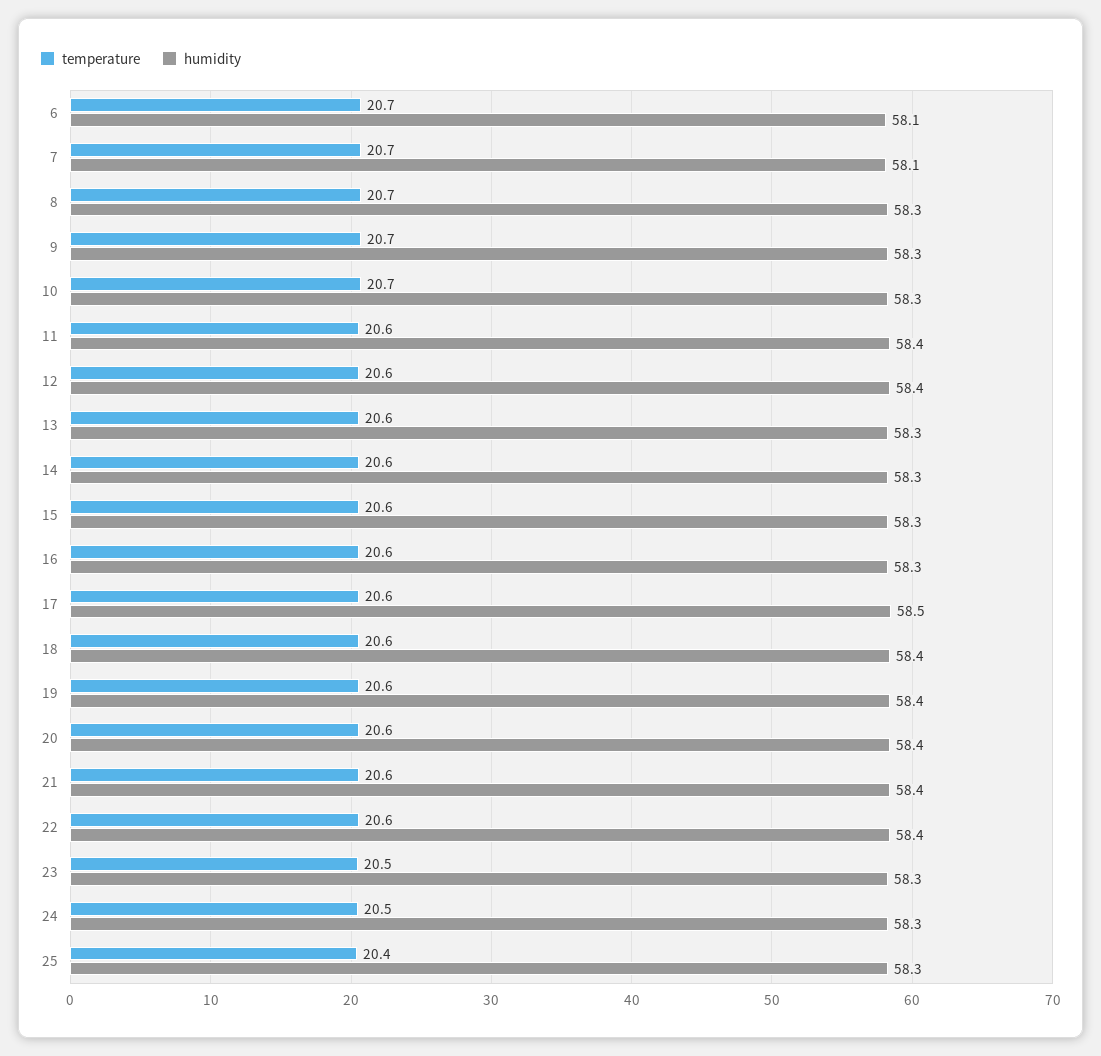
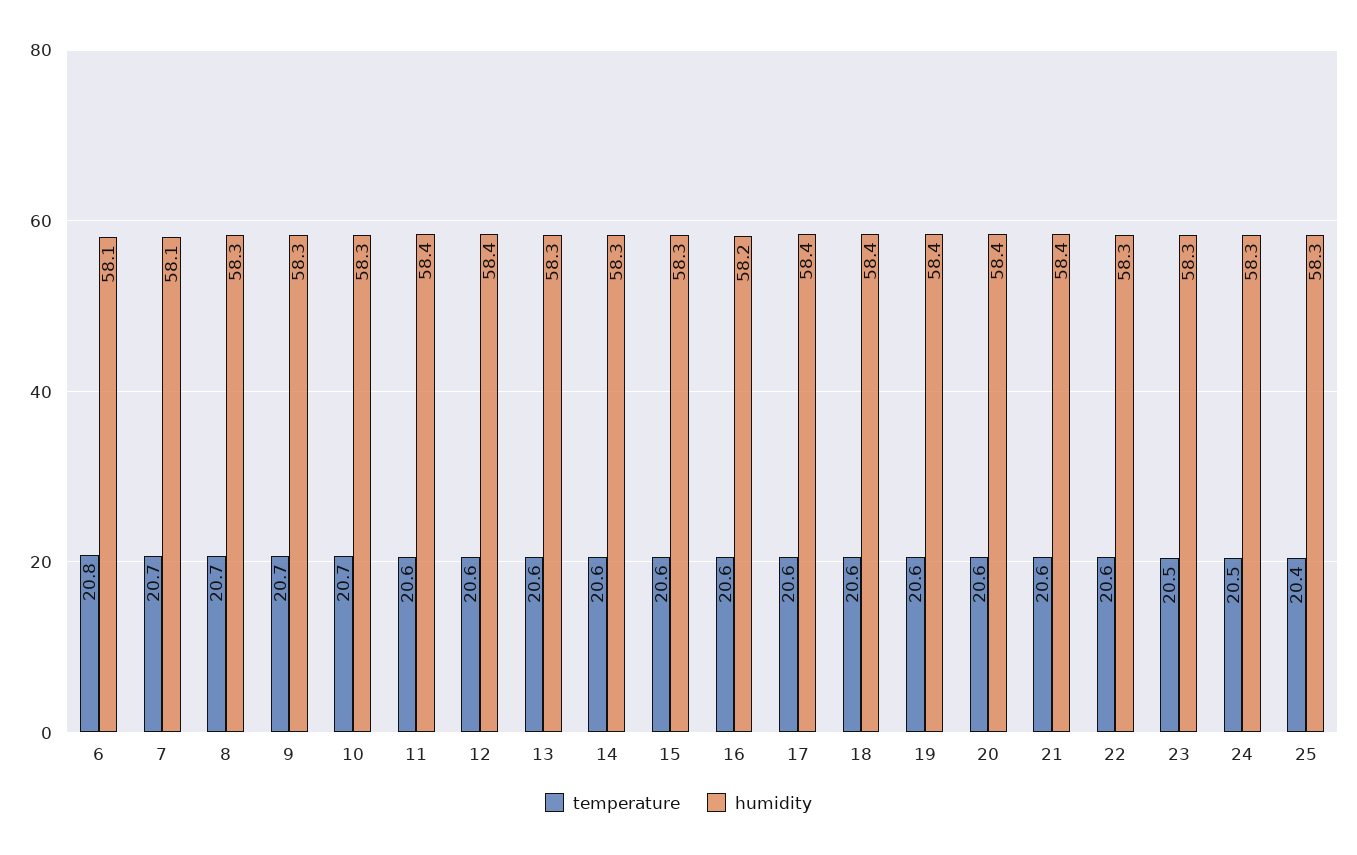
temperature, 6: 20.7 -> 20.8
humidity, 16: 58.3 -> 58.2
humidity, 17: 58.5 -> 58.4
humidity, 22: 58.4 -> 58.3

